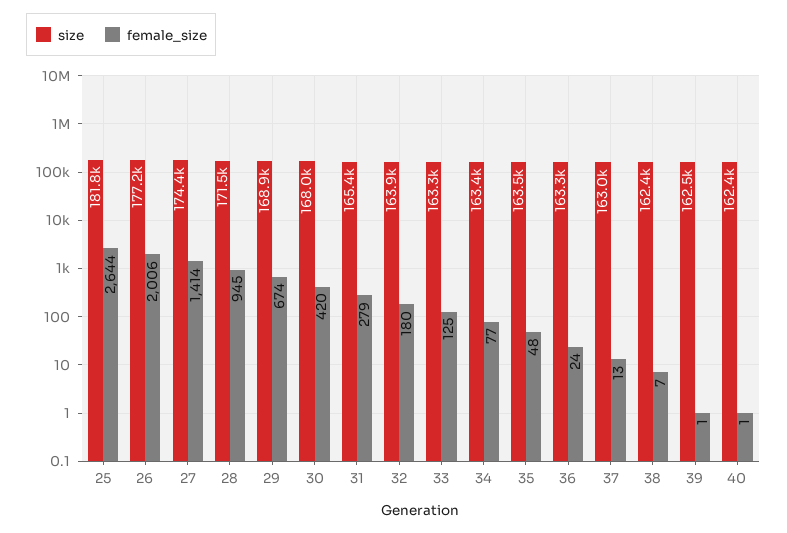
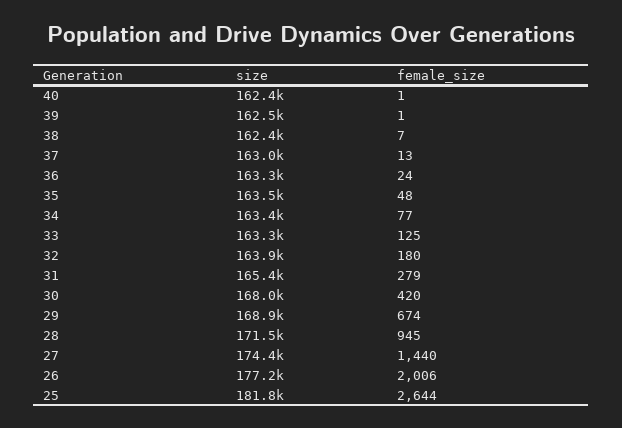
female_size, 27: 1414 -> 1440

